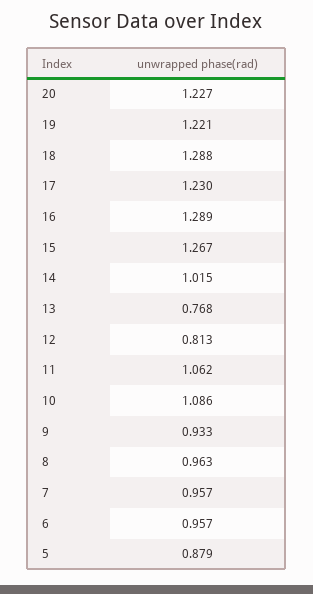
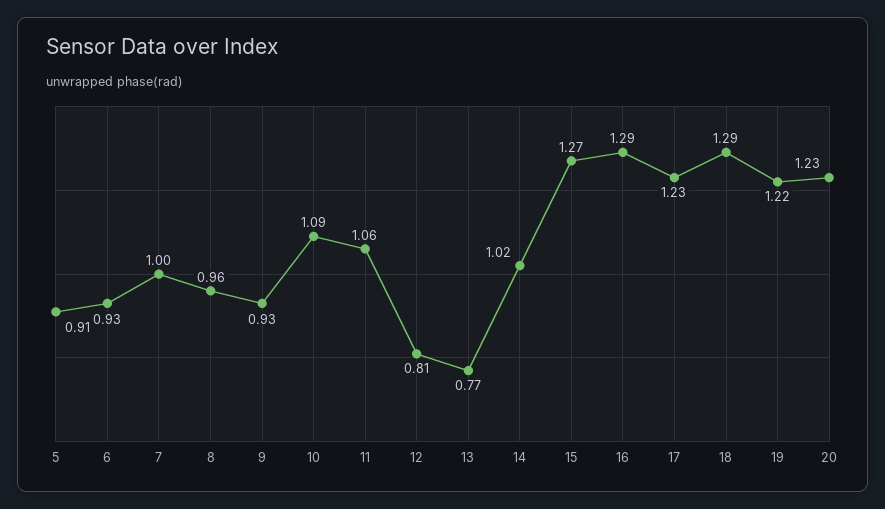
7: 0.957 -> 1
6: 0.957 -> 0.93
5: 0.879 -> 0.91

